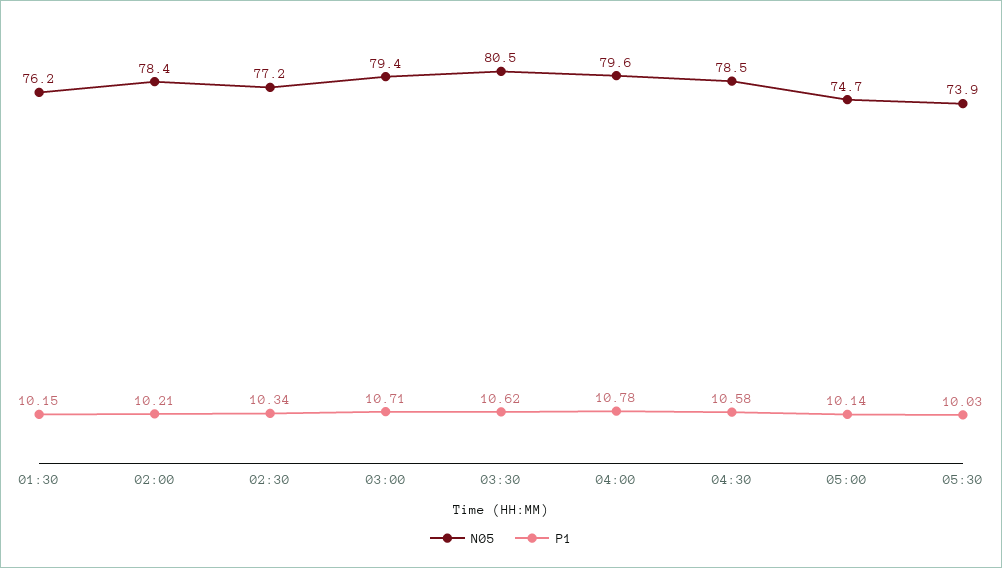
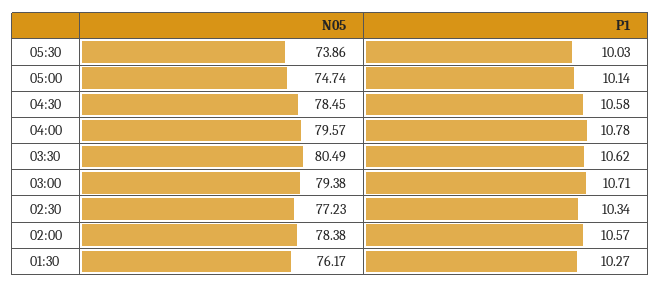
P1, 01:30: 10.15 -> 10.27
P1, 02:00: 10.21 -> 10.57

